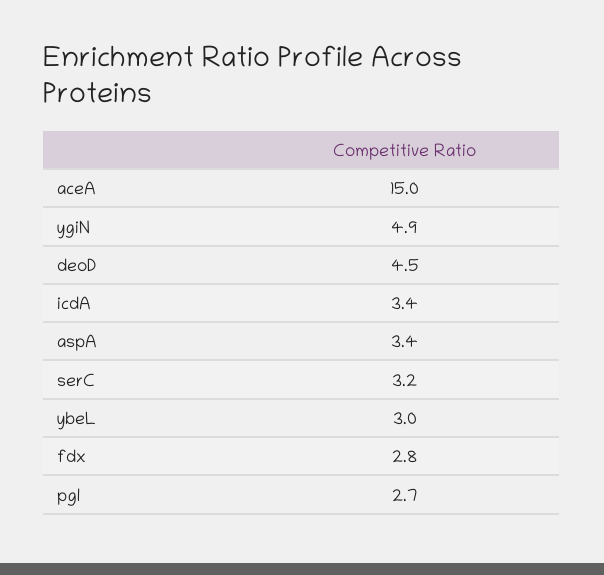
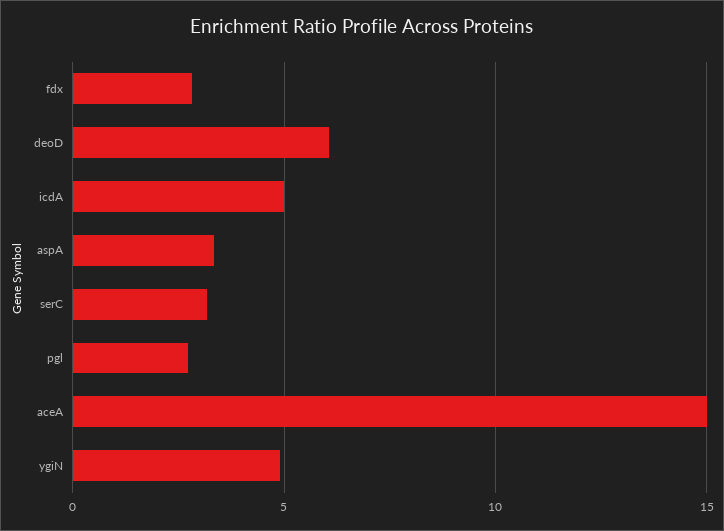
deoD: 4.5 -> 6
icdA: 3.4 -> 5
ybeL: 3 -> none

